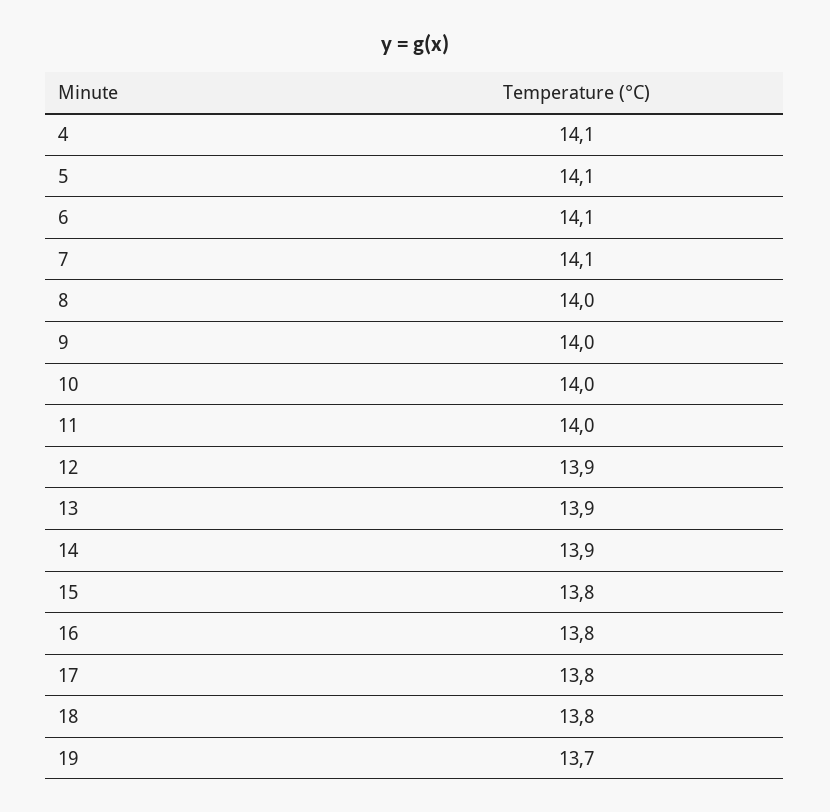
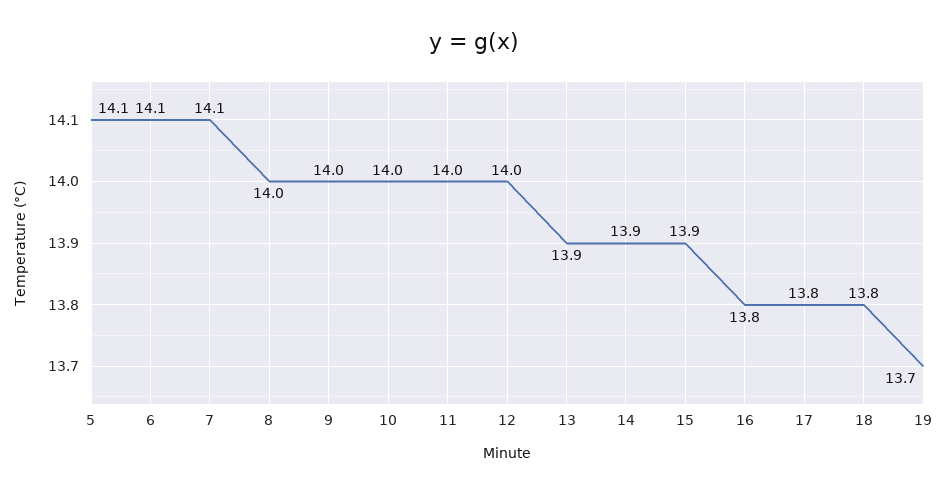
4: 14.1 -> none
12: 13.9 -> 14
15: 13.8 -> 13.9

